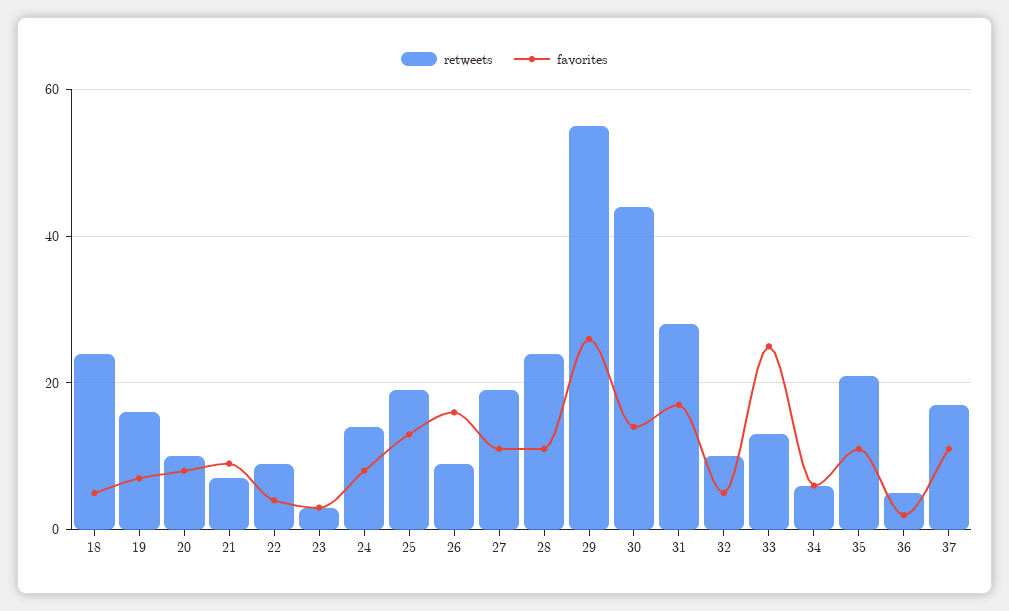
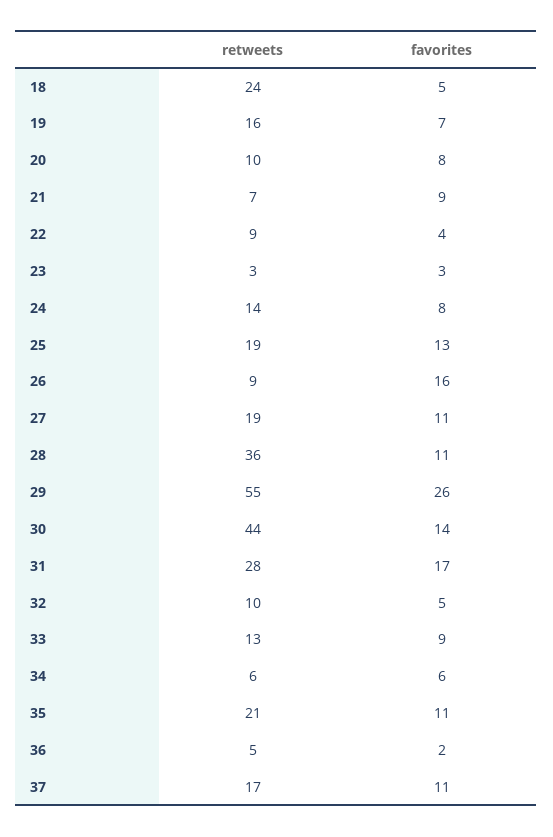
retweets, 28: 25 -> 36
favorites, 33: 25 -> 9

